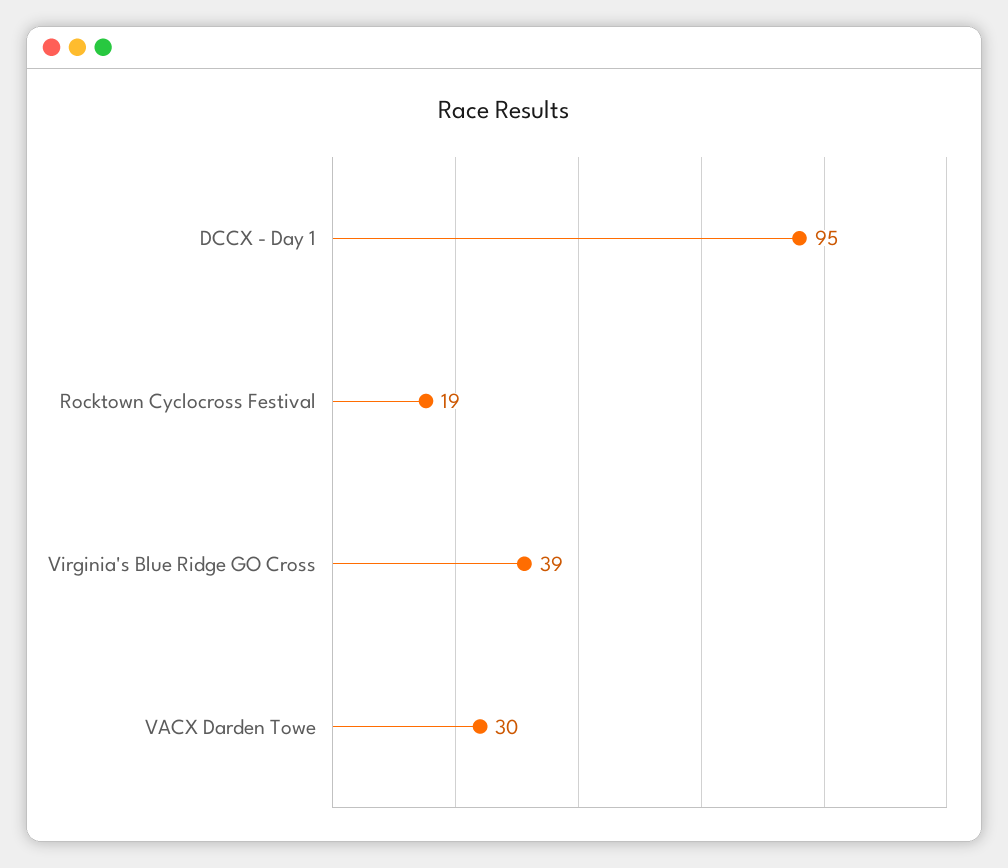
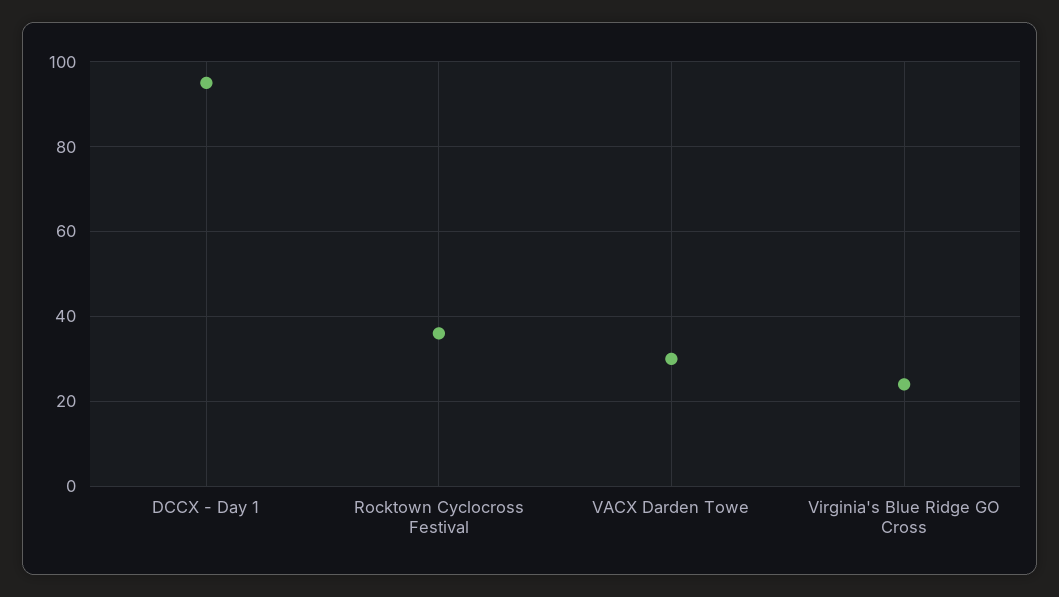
Rocktown Cyclocross Festival: 19 -> 35
Virginia's Blue Ridge GO Cross: 39 -> 25

